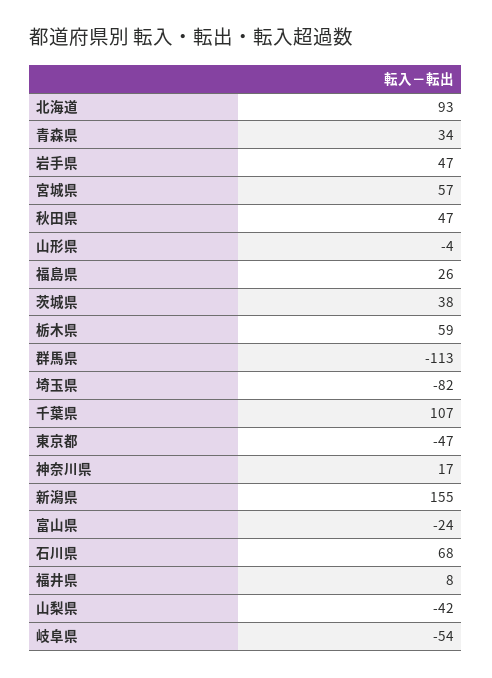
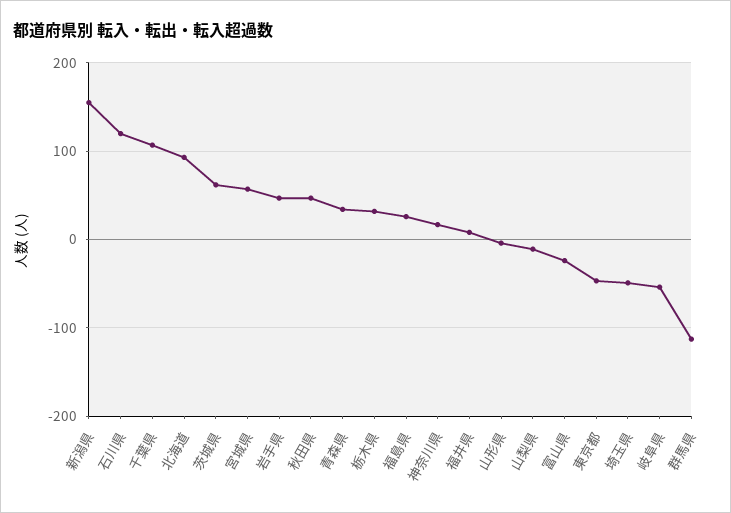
茨城県: 38 -> 60
栃木県: 59 -> 30
埼玉県: -82 -> -50
石川県: 68 -> 120
山梨県: -42 -> -10

